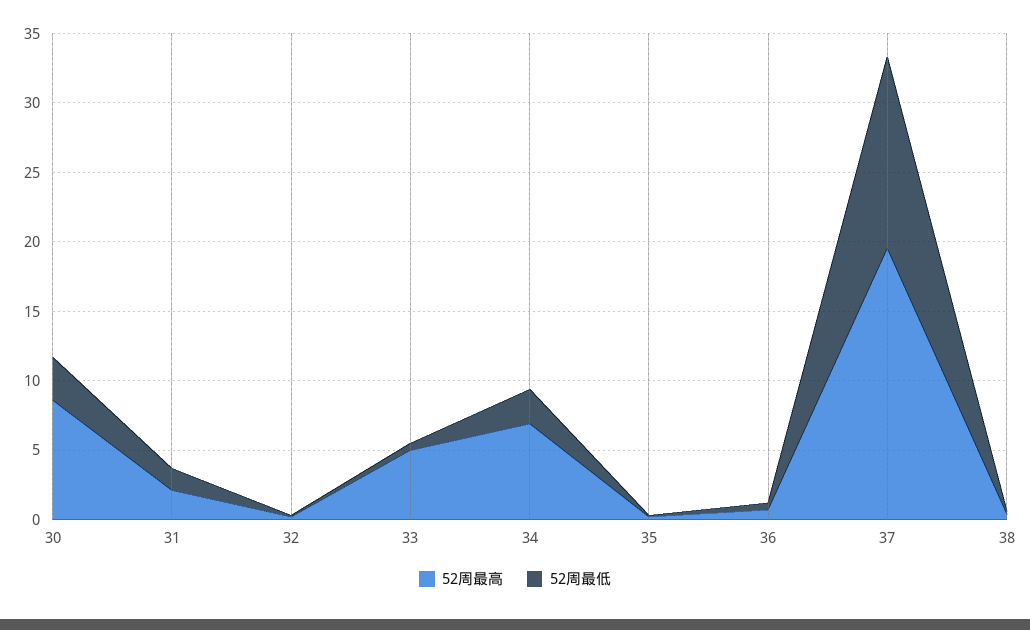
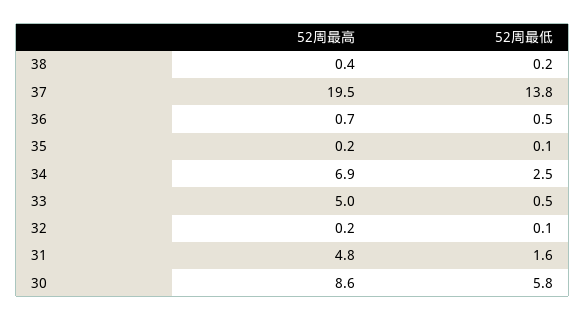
52周最低, 30: 3 -> 5.8
52周最高, 31: 2 -> 4.8

